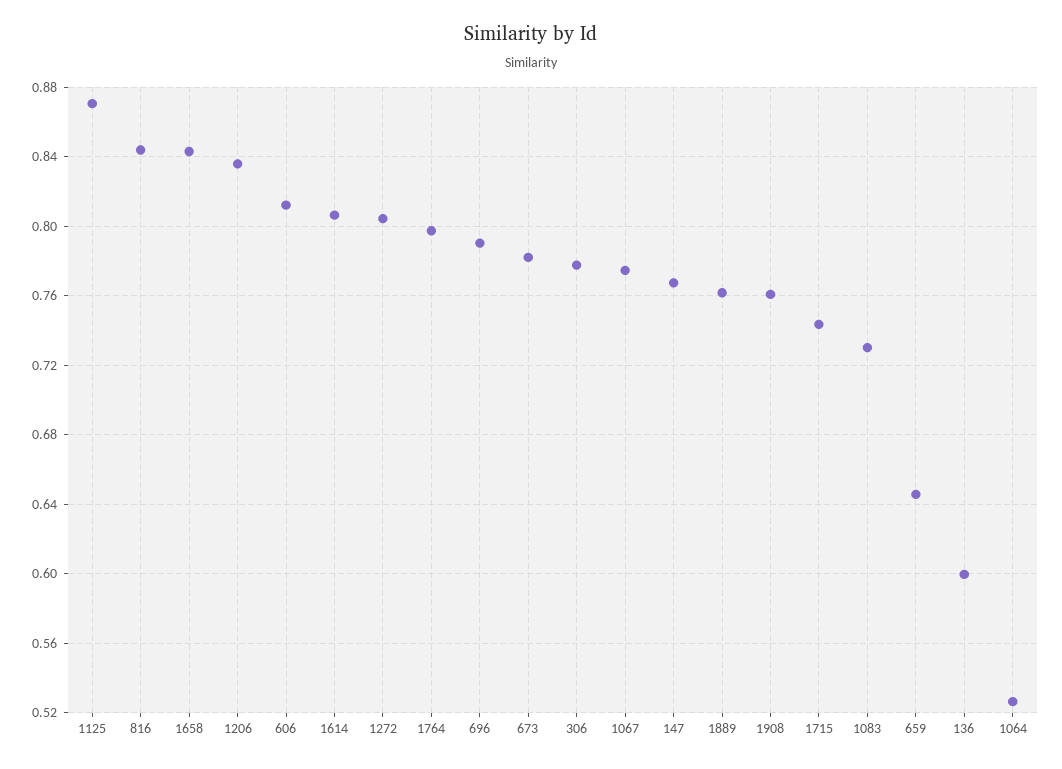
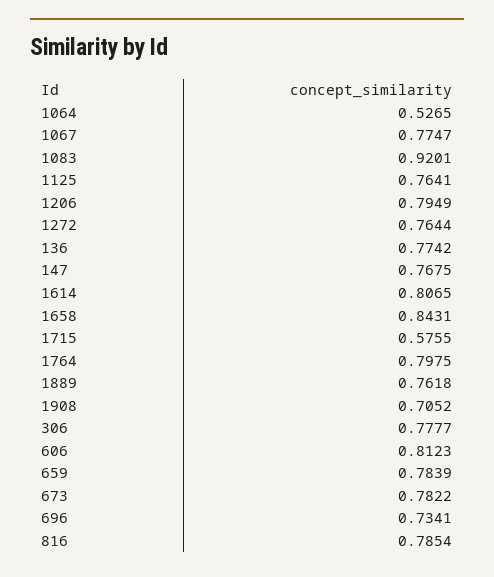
1125: 0.87 -> 0.7641
816: 0.845 -> 0.7854
1206: 0.835 -> 0.7949
1272: 0.805 -> 0.7644
696: 0.79 -> 0.7341
1908: 0.76 -> 0.7052
1715: 0.745 -> 0.5755
1083: 0.73 -> 0.9201
659: 0.645 -> 0.7839
136: 0.6 -> 0.7742

